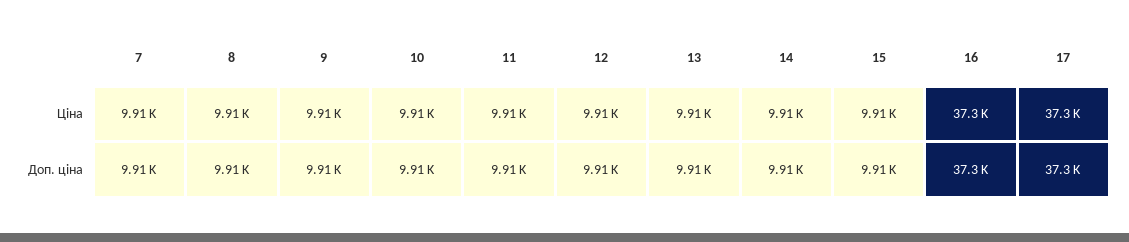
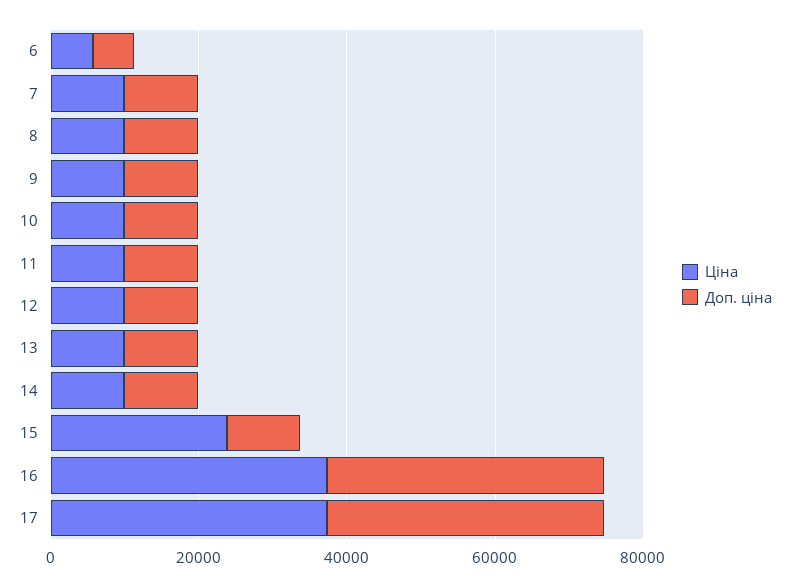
Ціна, 15: 9910 -> 25000
Ціна, 6: none -> 5000
Доп. ціна, 6: none -> 5000

